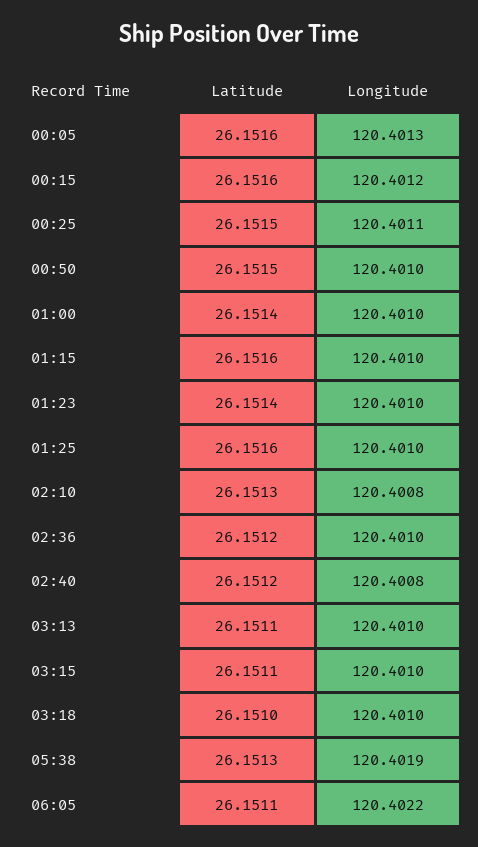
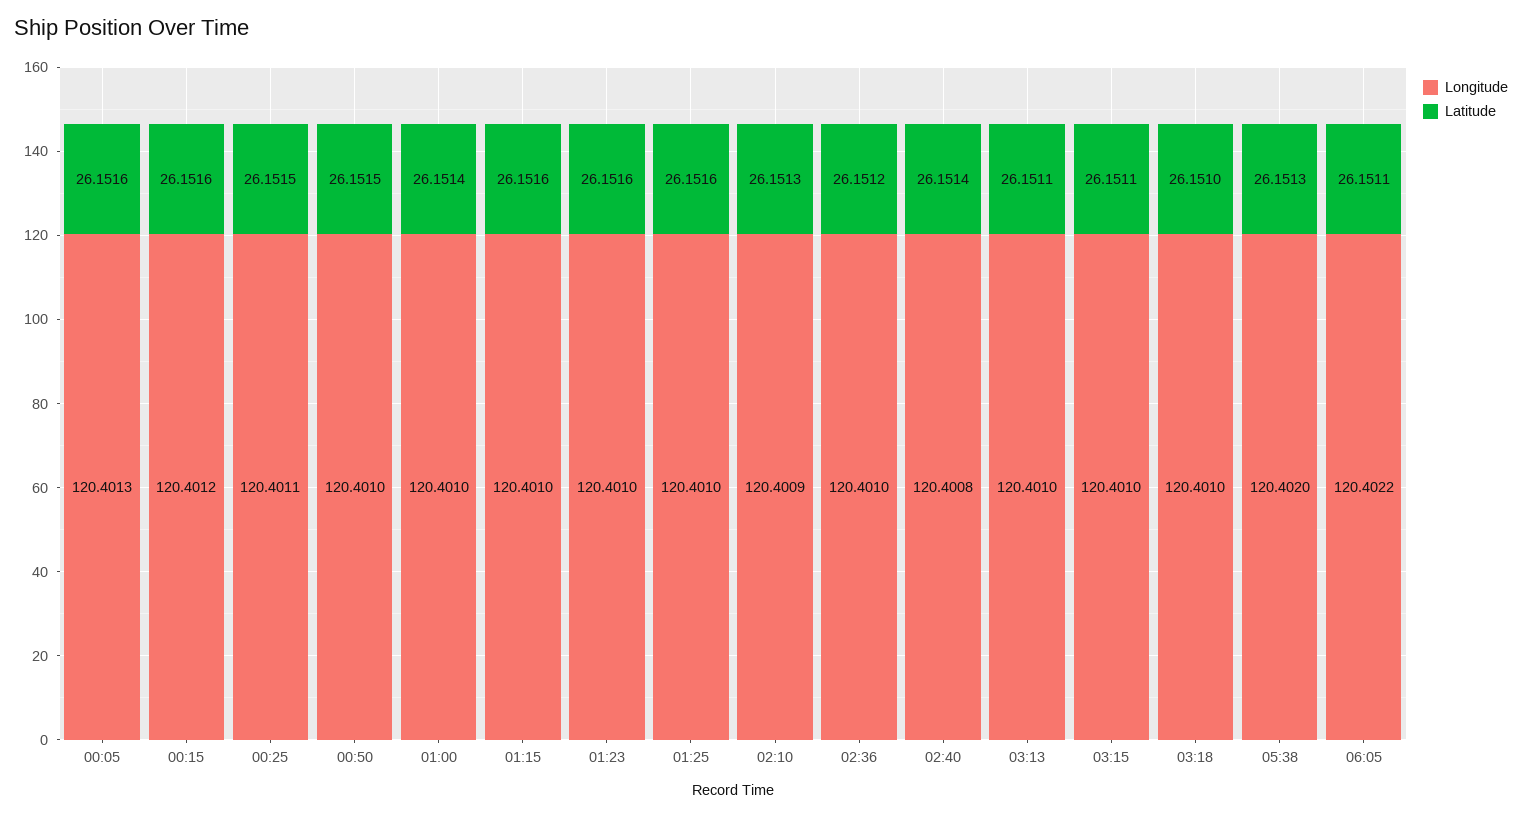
Latitude, 01:23: 26.1514 -> 26.1516
Longitude, 02:10: 120.4008 -> 120.4009
Latitude, 02:40: 26.1512 -> 26.1514
Longitude, 05:38: 120.4019 -> 120.402

